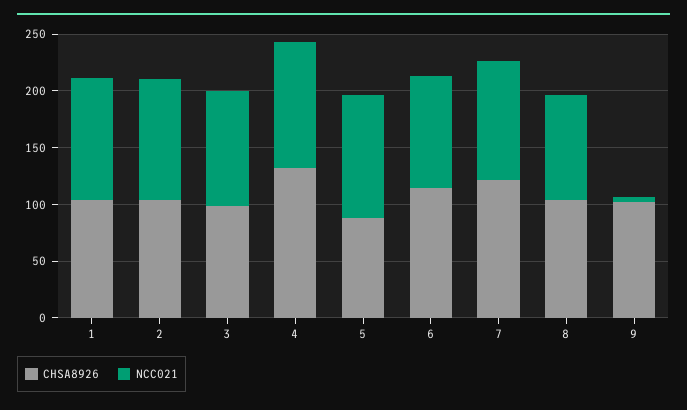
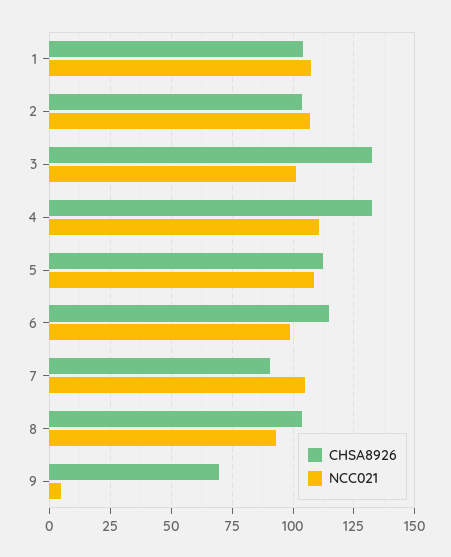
CHSA8926, 3: 100 -> 132.5
CHSA8926, 5: 90 -> 112.5
CHSA8926, 7: 120 -> 90
CHSA8926, 9: 100 -> 70

